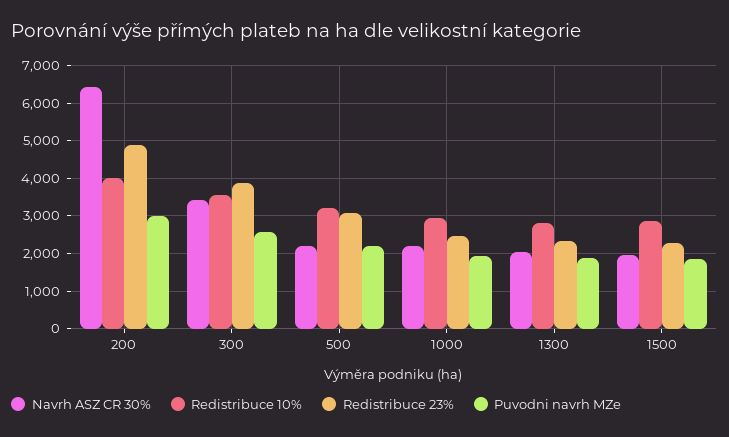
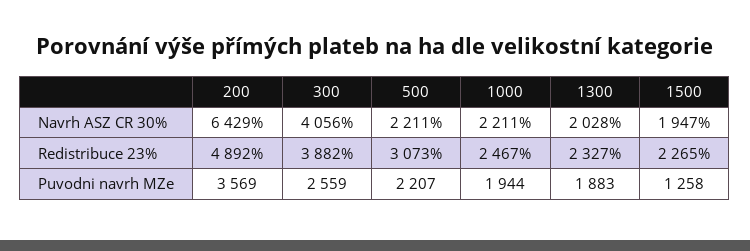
Redistribuce 10%, 200: 4000 -> none
Puvodni navrh MZe, 200: 3000 -> 3569
Navrh ASZ CR 30%, 300: 3400 -> 4056
Redistribuce 10%, 300: 3600 -> none
Redistribuce 10%, 500: 3200 -> none
Redistribuce 10%, 1000: 3000 -> none
Redistribuce 10%, 1300: 2800 -> none
Redistribuce 10%, 1500: 2800 -> none
Puvodni navrh MZe, 1500: 1800 -> 1258

